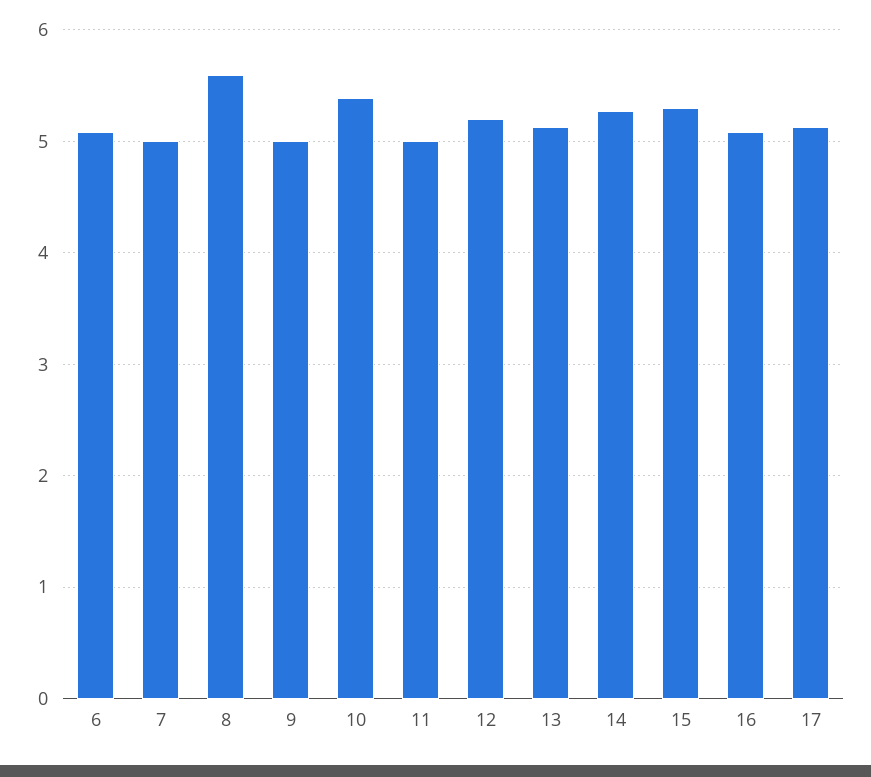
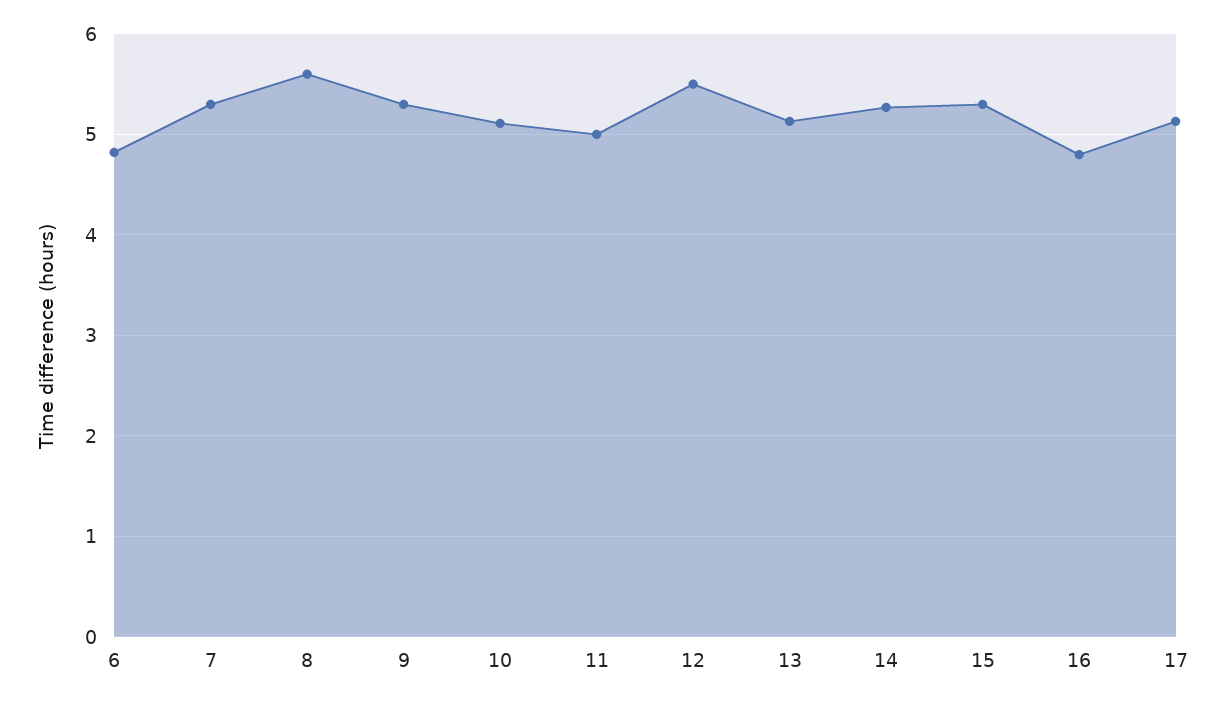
6: 5.1 -> 4.8
7: 5 -> 5.3
9: 5 -> 5.3
10: 5.4 -> 5.1
12: 5.2 -> 5.5
16: 5.1 -> 4.8

